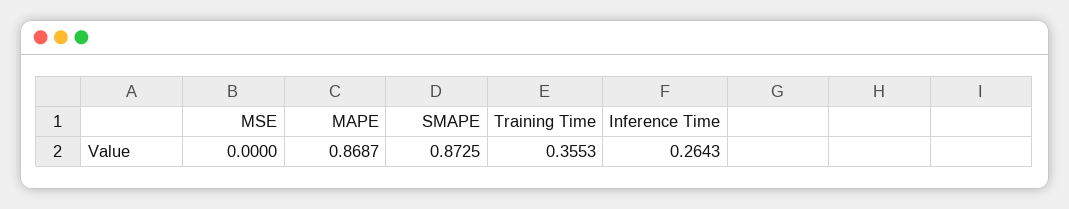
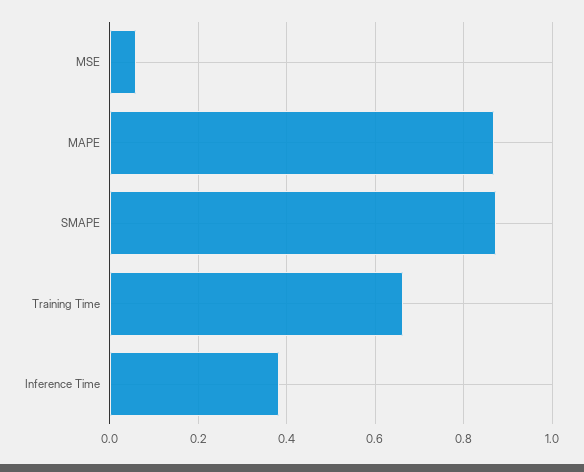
MSE: 0 -> 0.06
Training Time: 0.3553 -> 0.66
Inference Time: 0.2643 -> 0.38

